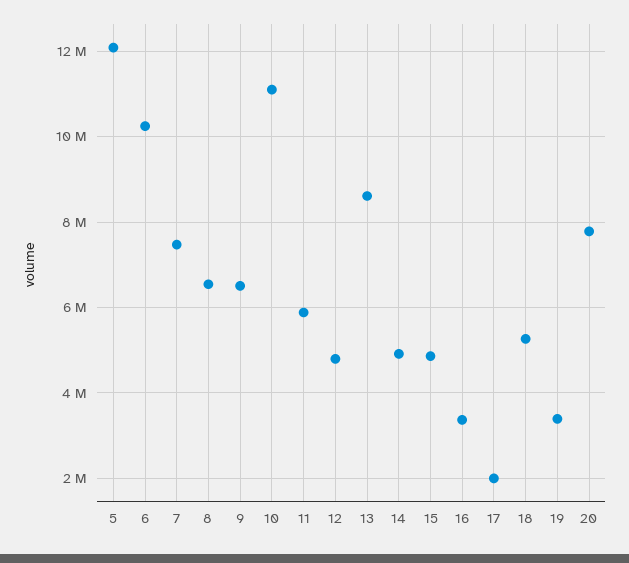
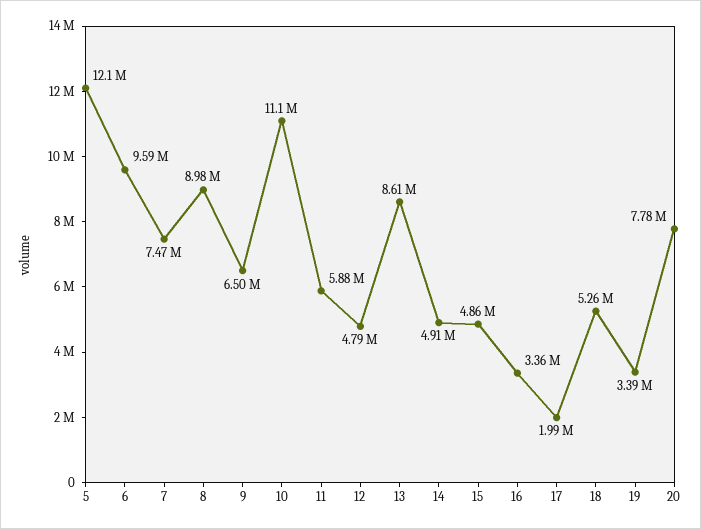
6: 10200000 -> 9590000
8: 6600000 -> 8980000

